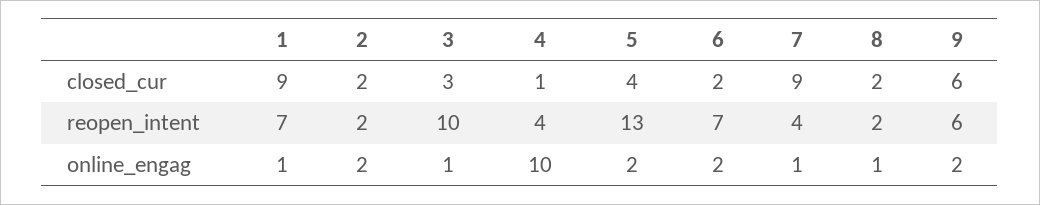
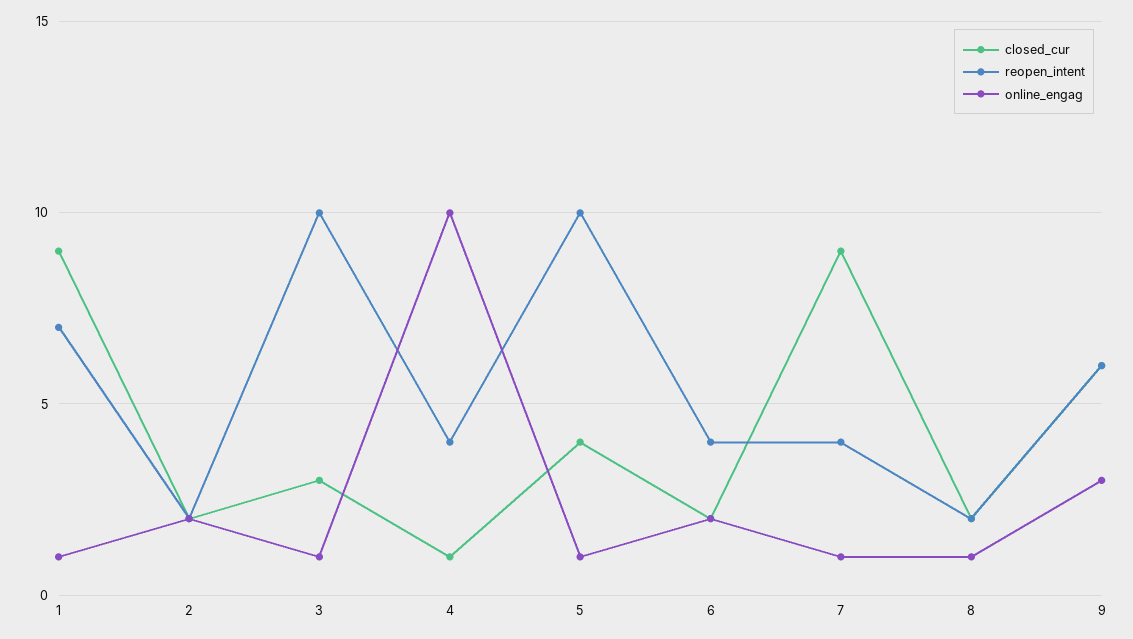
reopen_intent, 5: 13 -> 10
reopen_intent, 6: 7 -> 4
online_engag, 5: 2 -> 1
online_engag, 9: 2 -> 3

